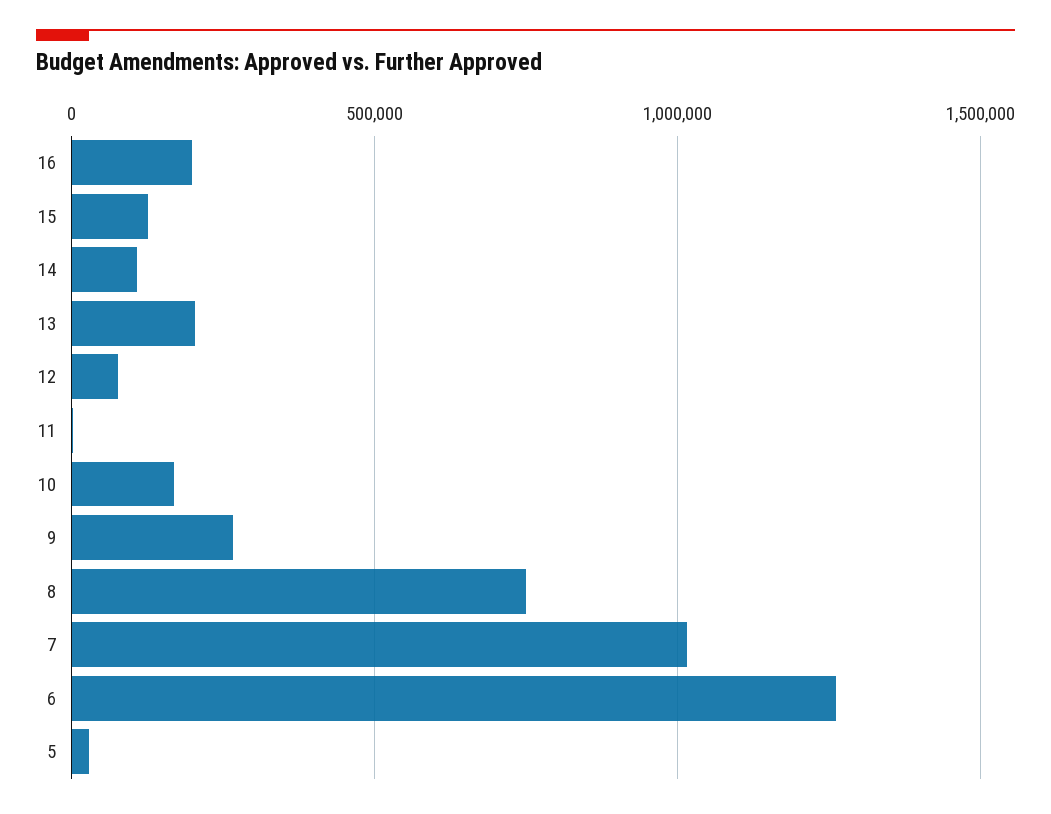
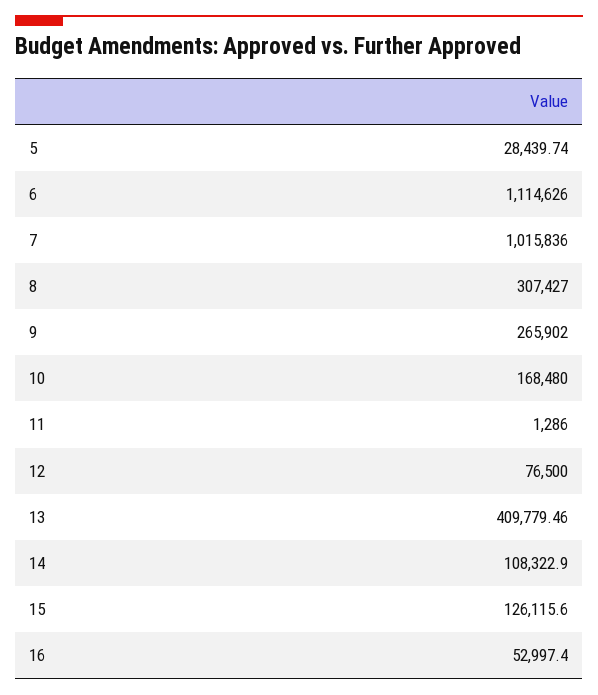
16: 200000 -> 52997.4
13: 200000 -> 409779.46
8: 750000 -> 307427
6: 1250000 -> 1114626

